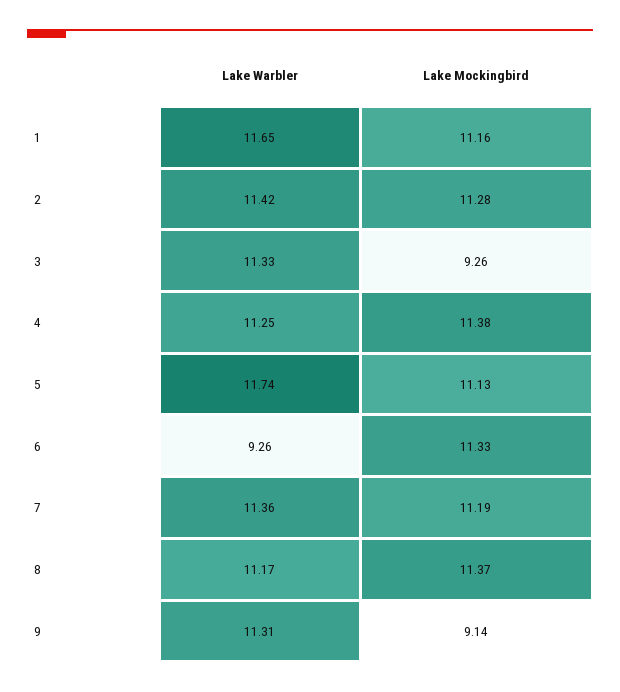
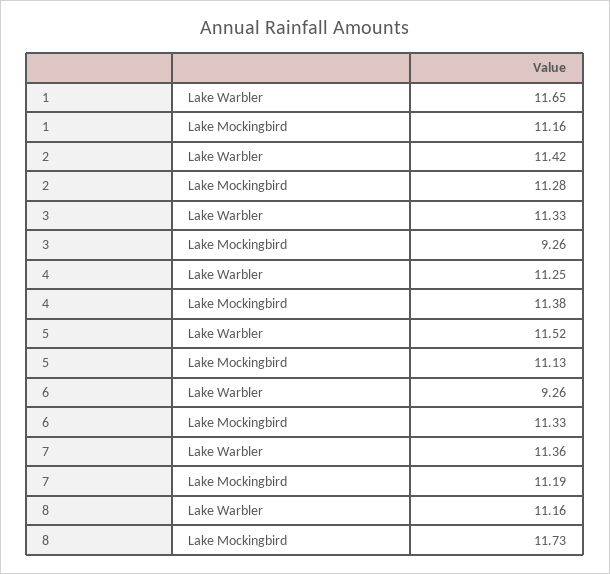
Lake Warbler, 5: 11.74 -> 11.52
Lake Warbler, 8: 11.17 -> 11.16
Lake Mockingbird, 8: 11.37 -> 11.73
Lake Warbler, 9: 11.31 -> none
Lake Mockingbird, 9: 9.14 -> none

